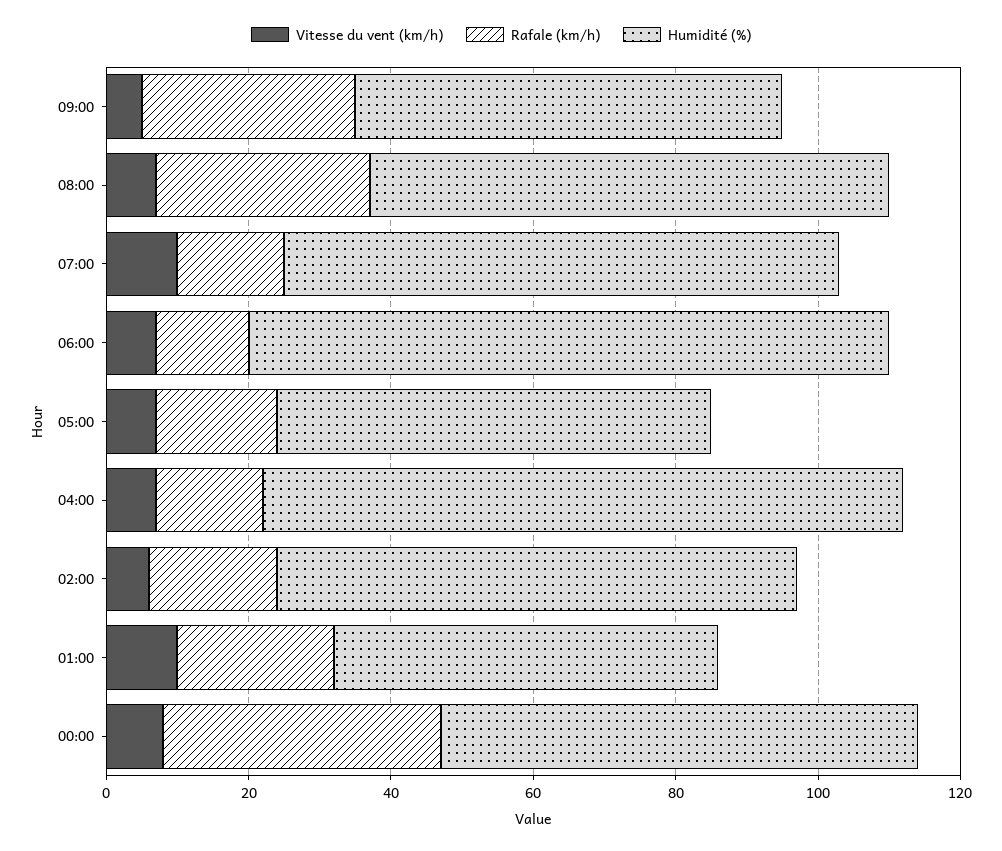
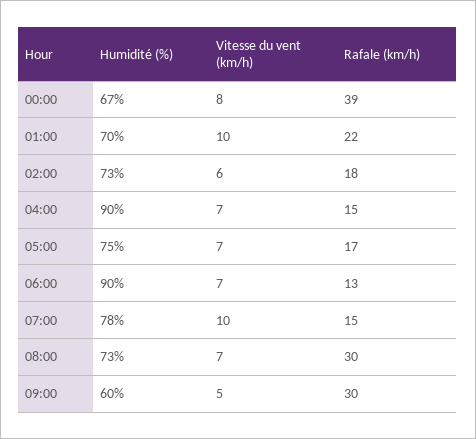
Humidité (%), 05:00: 60 -> 75
Humidité (%), 01:00: 55 -> 70

